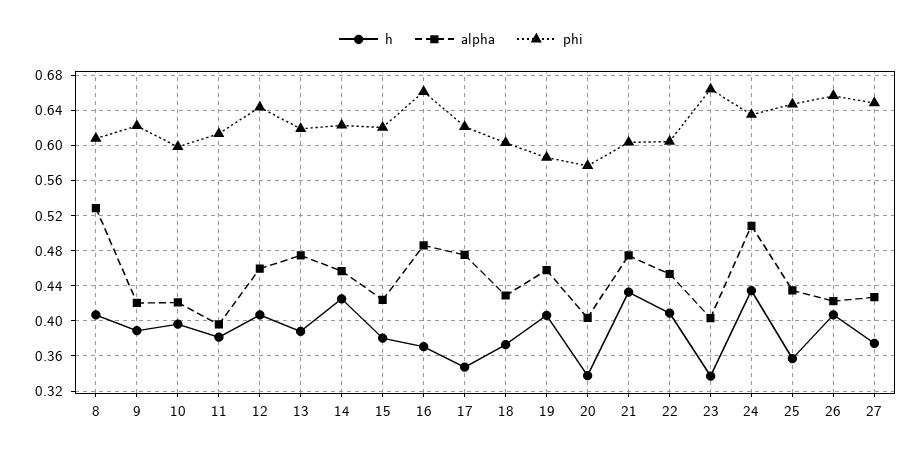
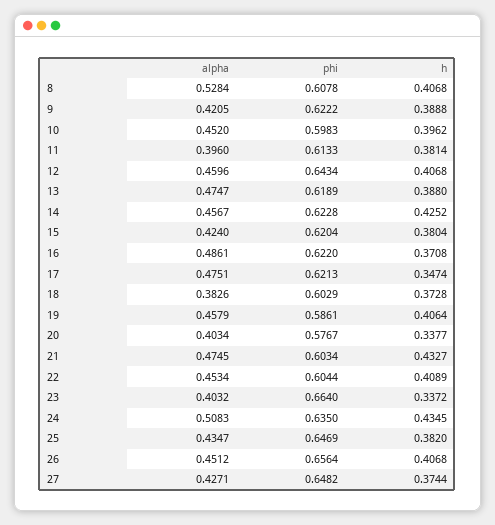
alpha, 10: 0.42 -> 0.452
phi, 16: 0.66 -> 0.622
alpha, 18: 0.43 -> 0.3826
h, 25: 0.36 -> 0.382
alpha, 26: 0.42 -> 0.4512

